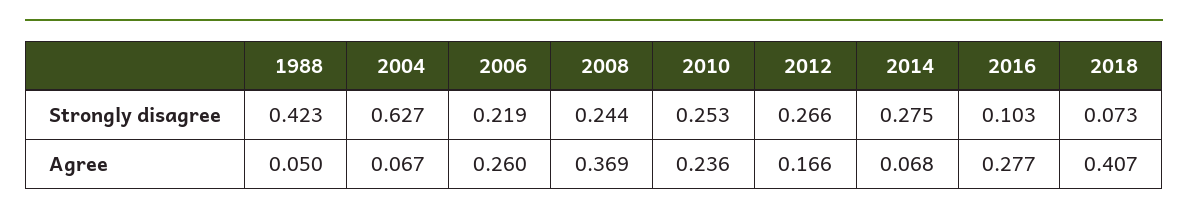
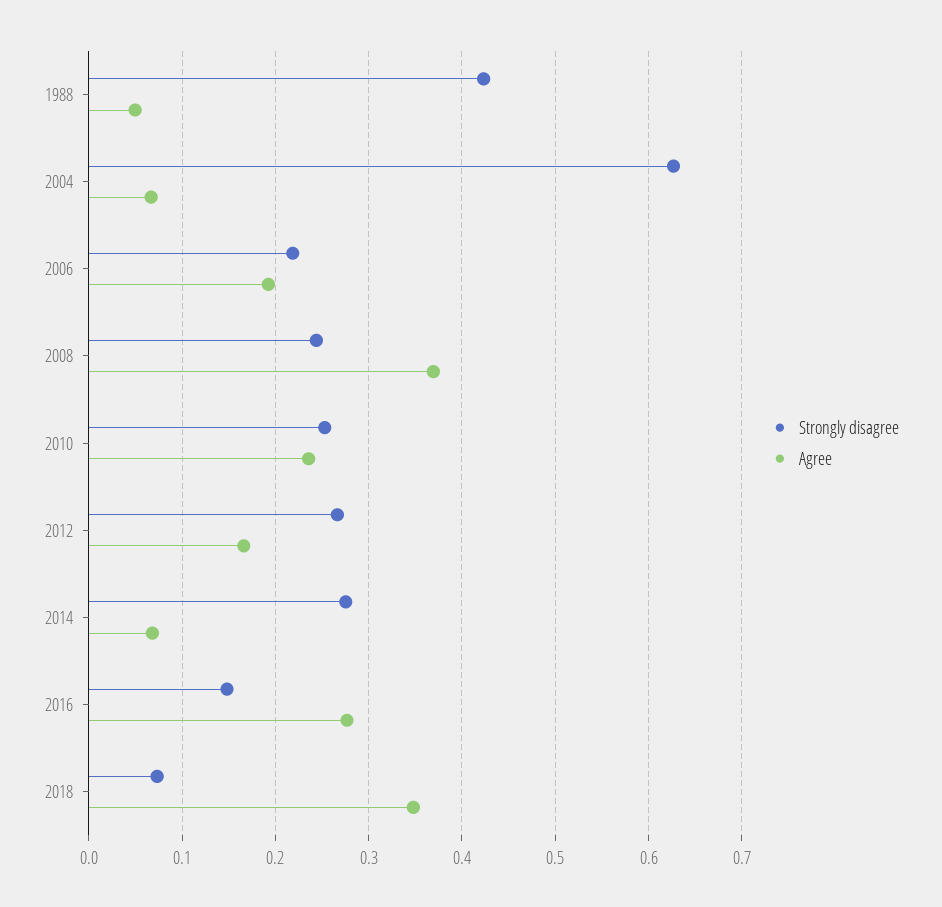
Strongly disagree, 2016: 0.103 -> 0.15
Agree, 2006: 0.26 -> 0.19
Agree, 2018: 0.407 -> 0.35

